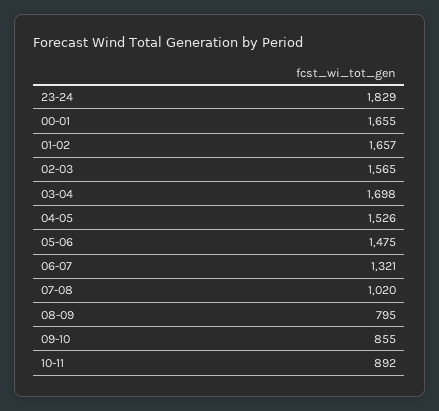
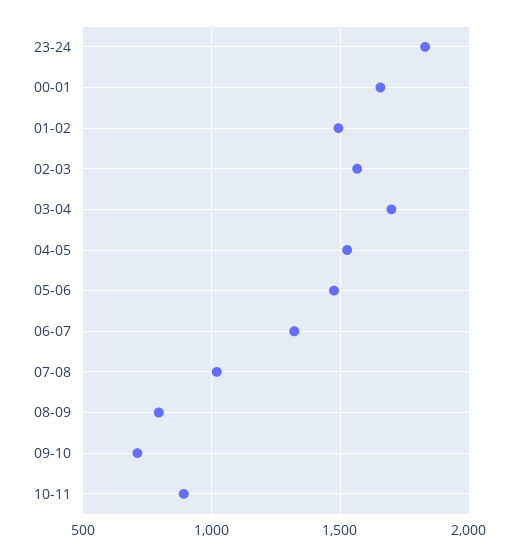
01-02: 1657 -> 1500
09-10: 855 -> 700

